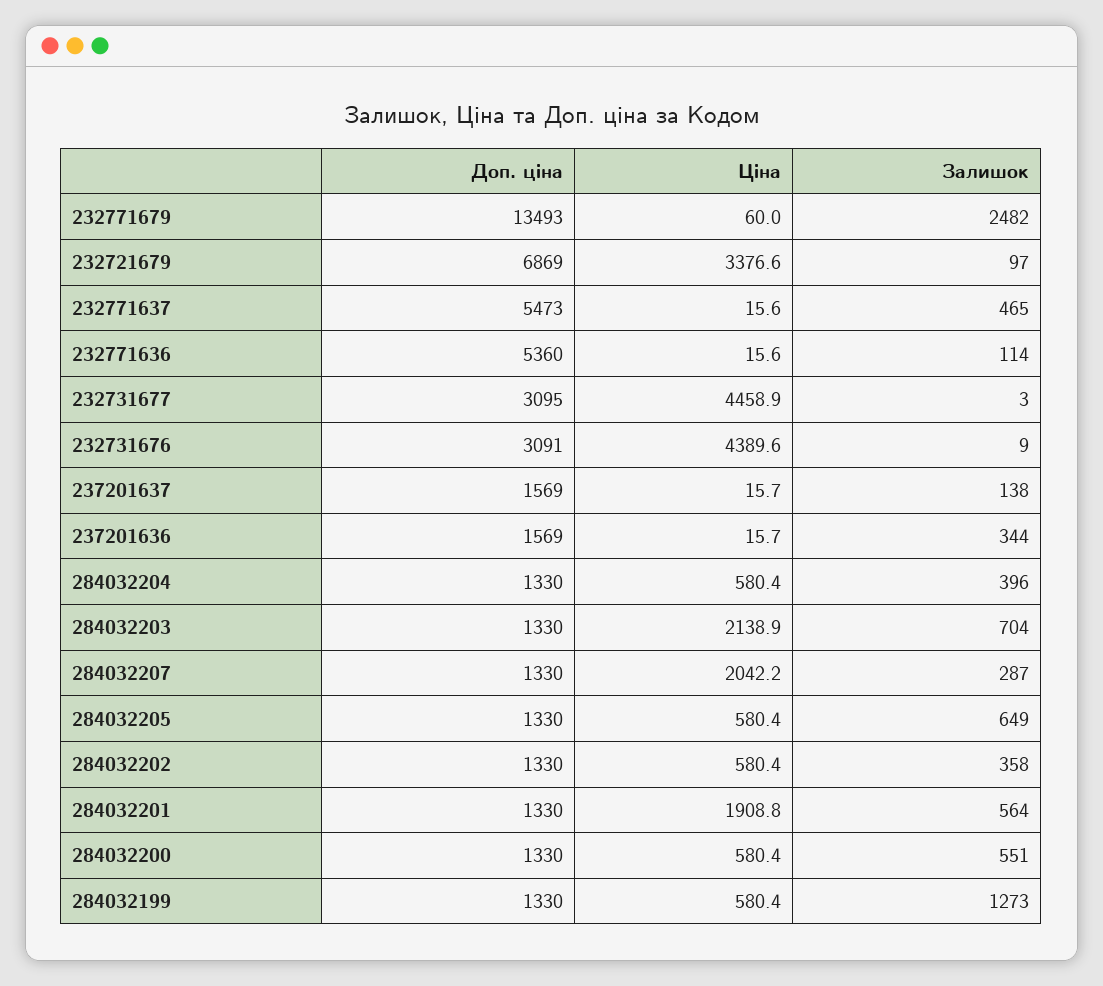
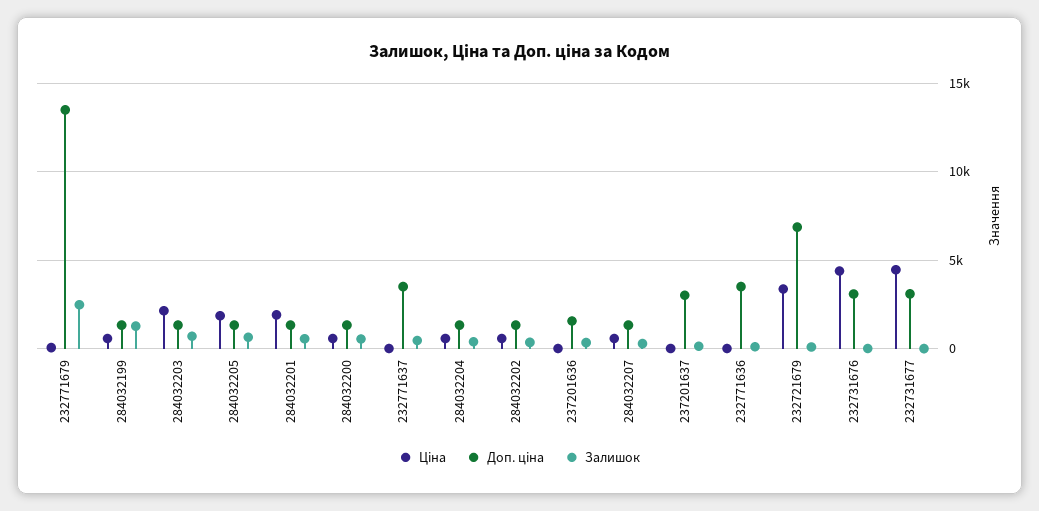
Доп. ціна, 232771637: 5473 -> 3500
Доп. ціна, 232771636: 5360 -> 3500
Доп. ціна, 237201637: 1569 -> 3000
Ціна, 284032207: 2042.2 -> 500
Ціна, 284032205: 580.4 -> 2000

